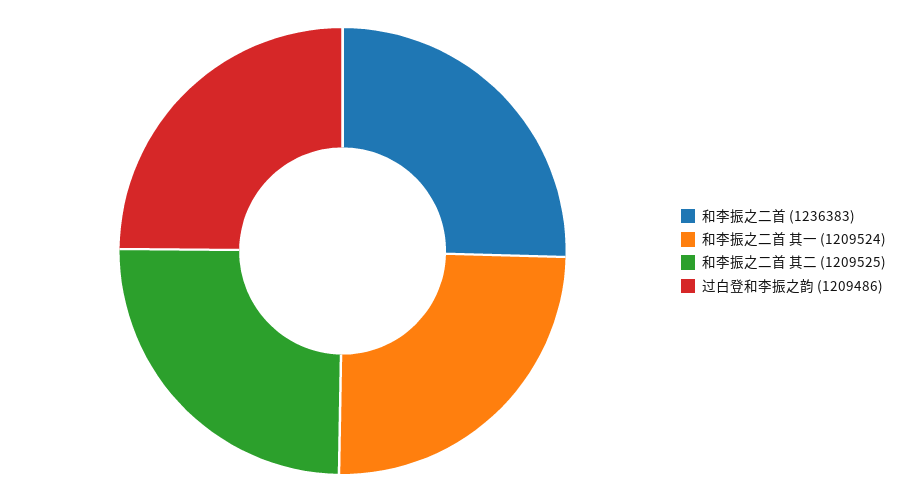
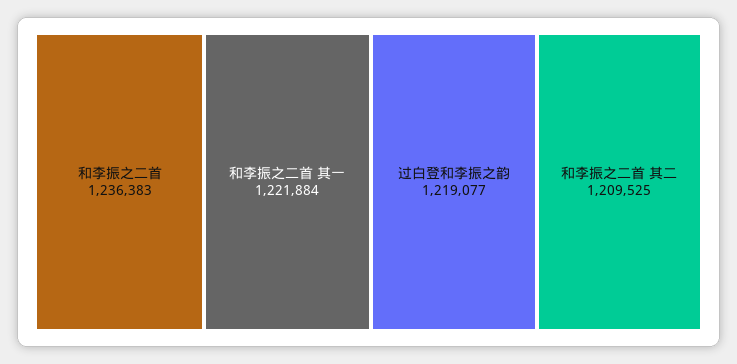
和李振之二首 其一: 1209524 -> 1221884
过白登和李振之韵: 1209486 -> 1219077

